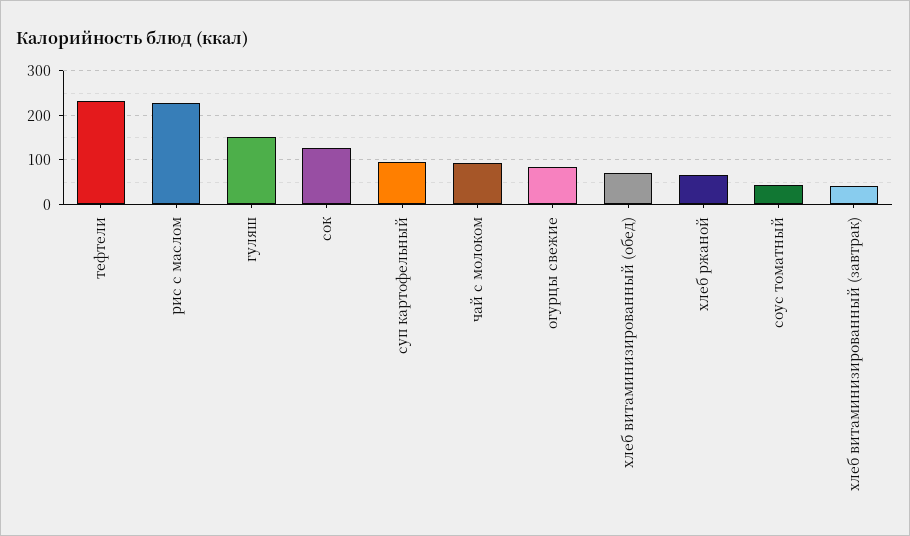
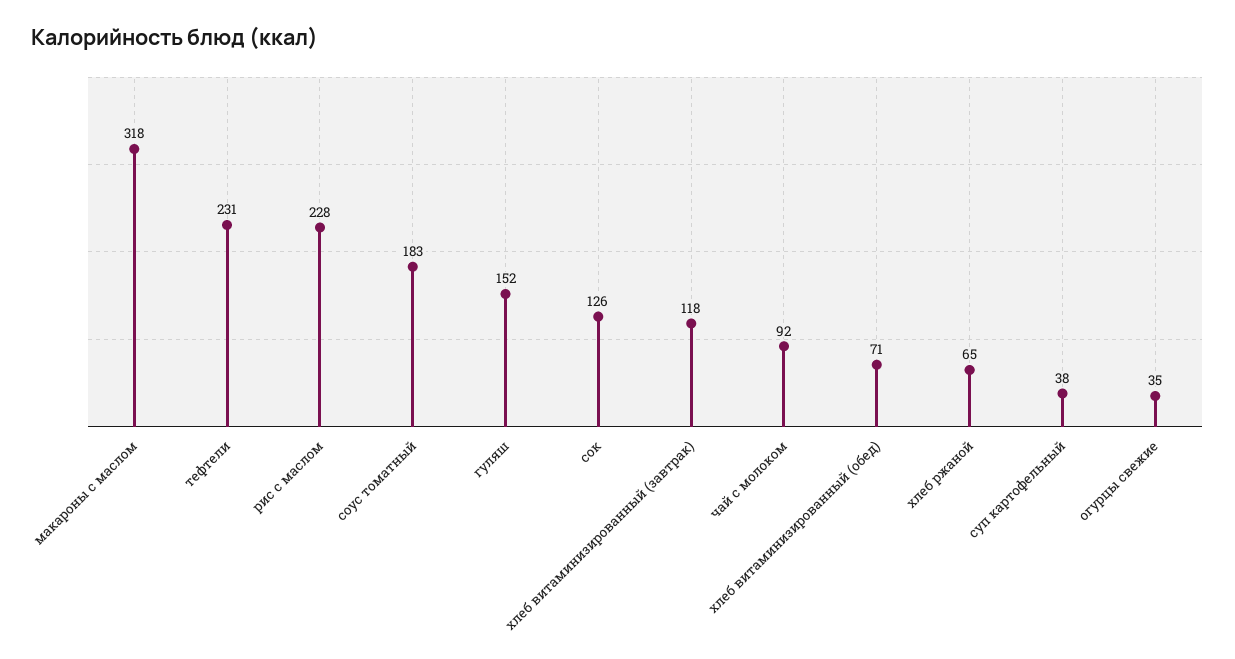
суп картофельный: 100 -> 38
огурцы свежие: 80 -> 35
соус томатный: 40 -> 183
хлеб витаминизированный (завтрак): 40 -> 118
макароны с маслом: none -> 318

